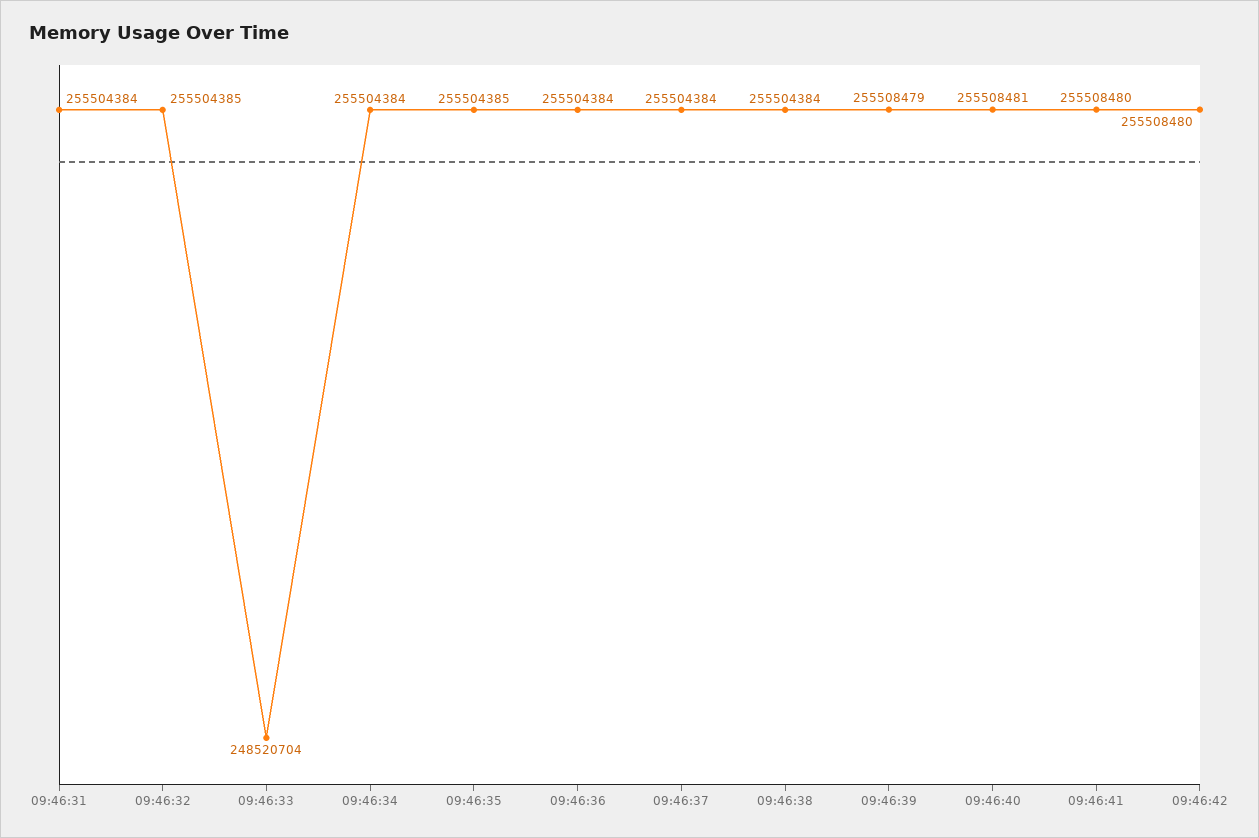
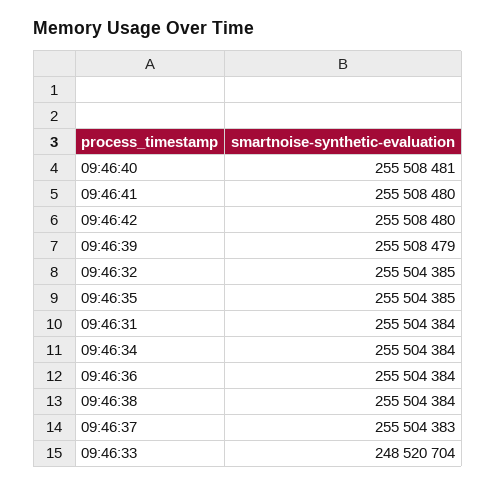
09:46:37: 255504384 -> 255504383

